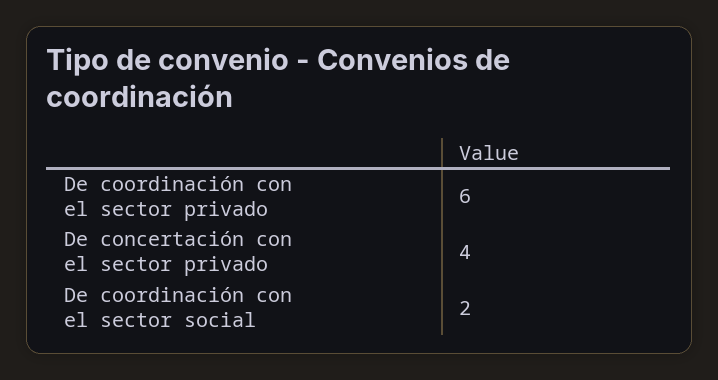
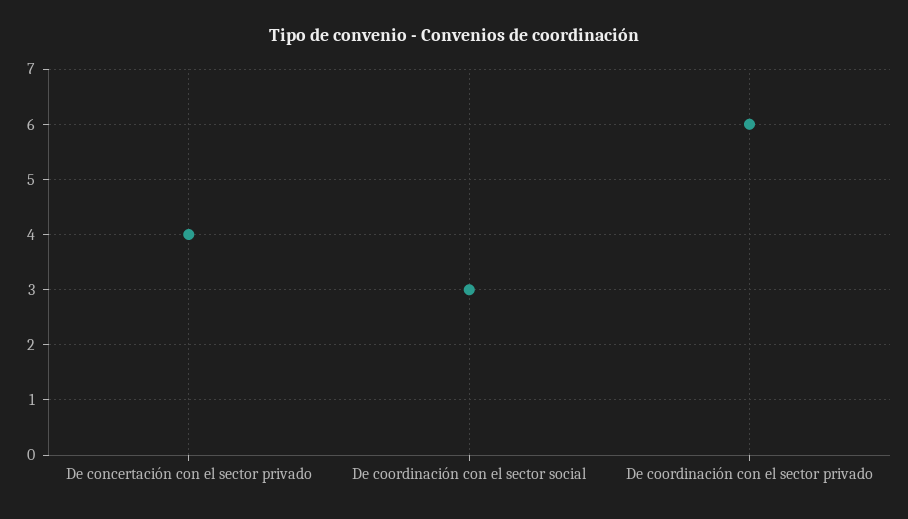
De coordinación con el sector social: 2 -> 3

